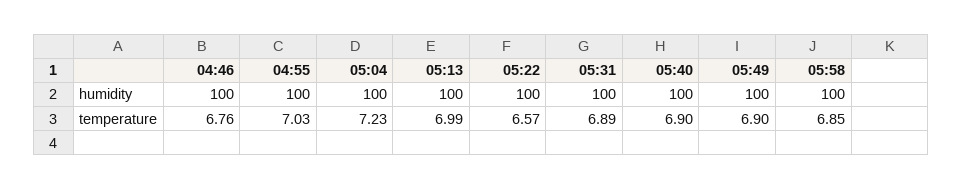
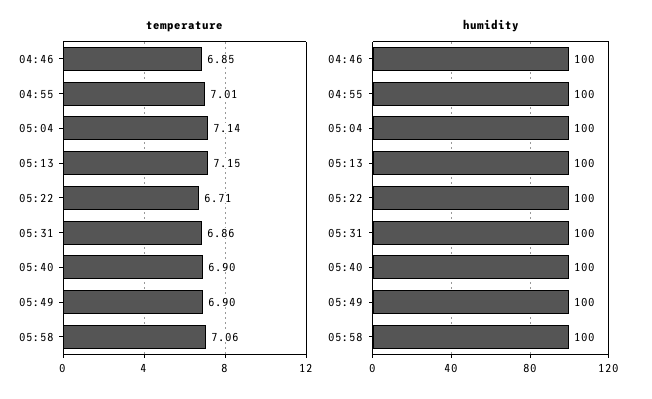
temperature, 04:46: 6.76 -> 6.85
temperature, 04:55: 7.03 -> 7.01
temperature, 05:04: 7.23 -> 7.14
temperature, 05:13: 6.99 -> 7.15
temperature, 05:22: 6.57 -> 6.71
temperature, 05:31: 6.89 -> 6.86
temperature, 05:58: 6.85 -> 7.06

